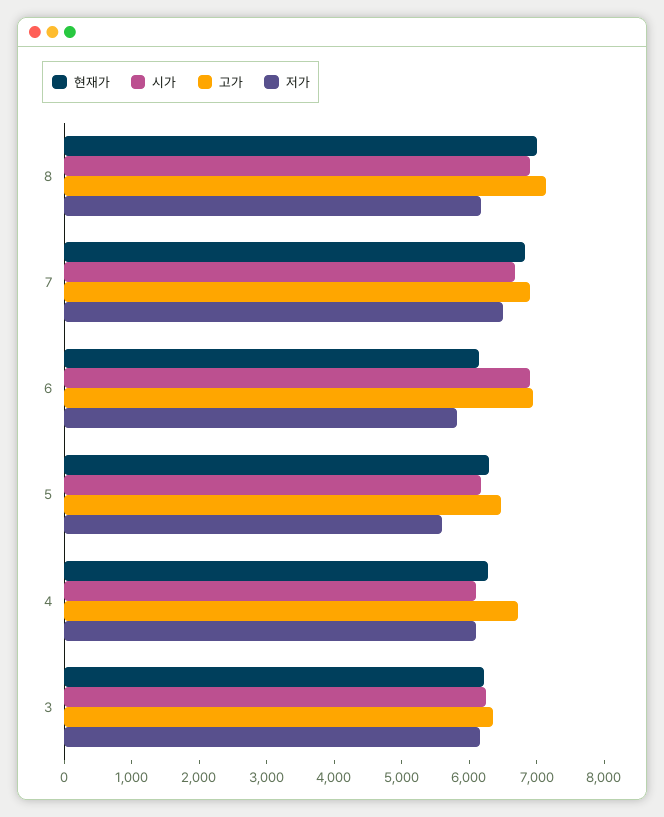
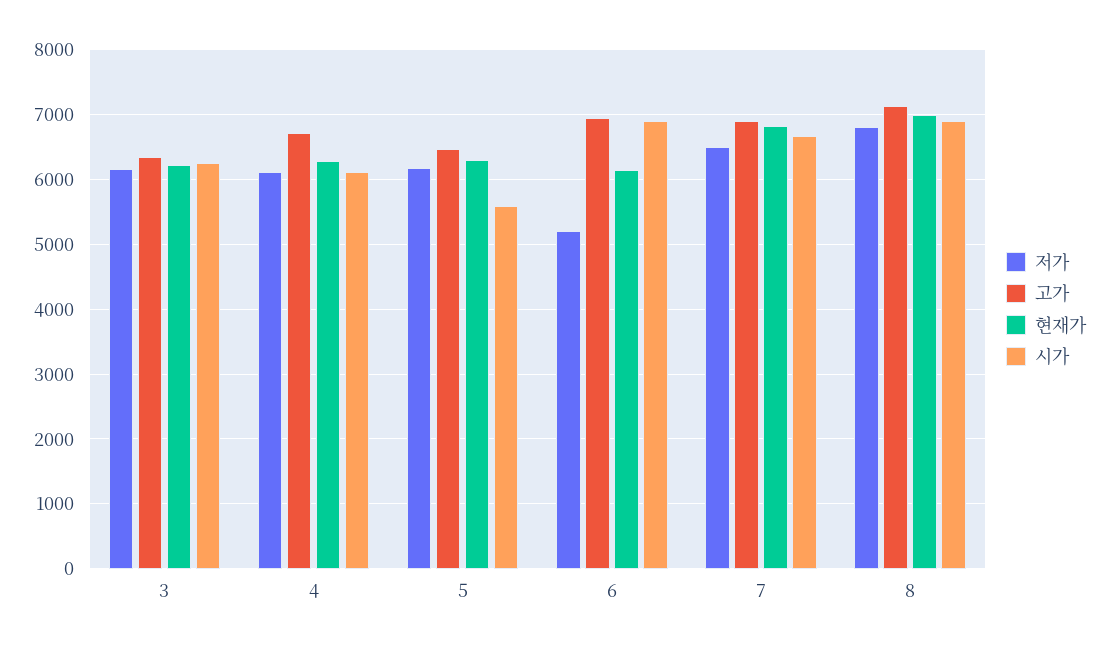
저가, 8: 6200 -> 6800
저가, 6: 5800 -> 5200
시가, 5: 6200 -> 5600
저가, 5: 5600 -> 6200

